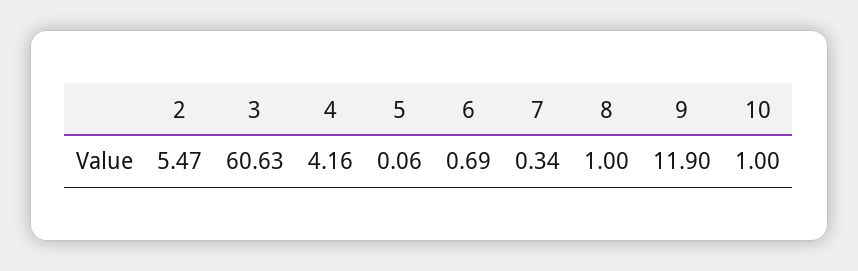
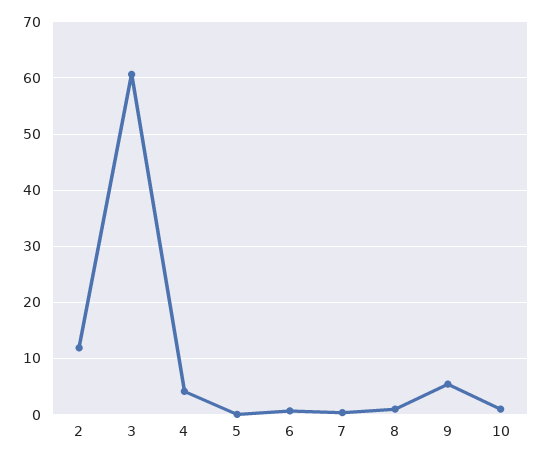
2: 5.47 -> 12
9: 11.9 -> 6

